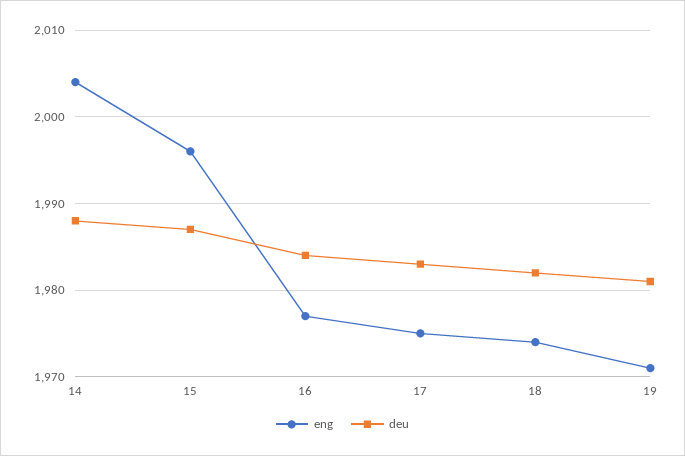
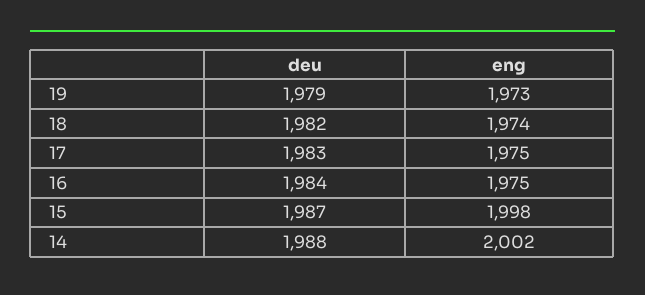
eng, 14: 2004 -> 2002
eng, 15: 1996 -> 1998
eng, 16: 1977 -> 1975
eng, 19: 1971 -> 1973
deu, 19: 1981 -> 1979

